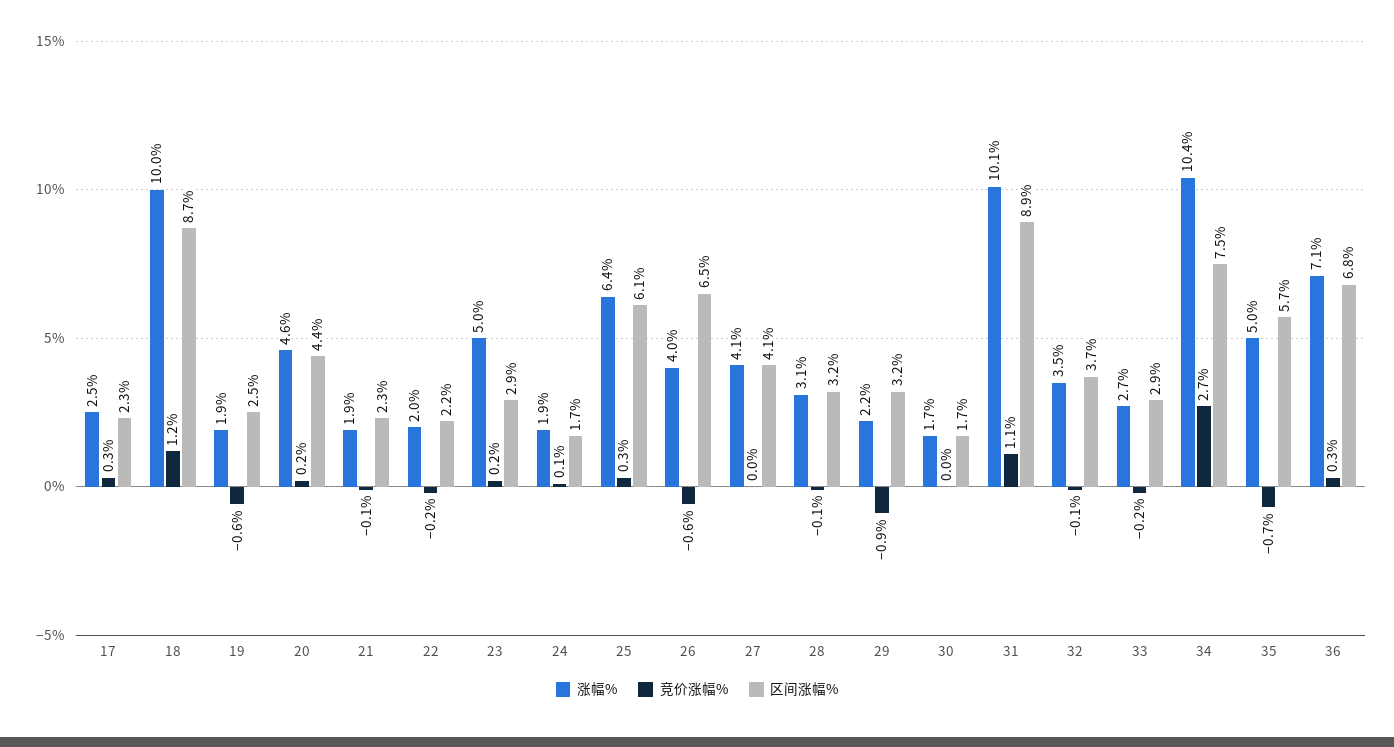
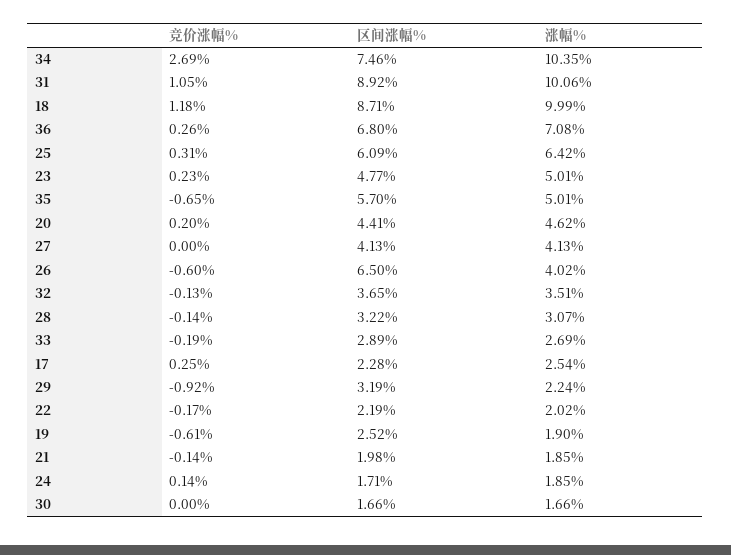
区间涨幅%, 21: 2.3 -> 1.98
区间涨幅%, 23: 2.9 -> 4.77

